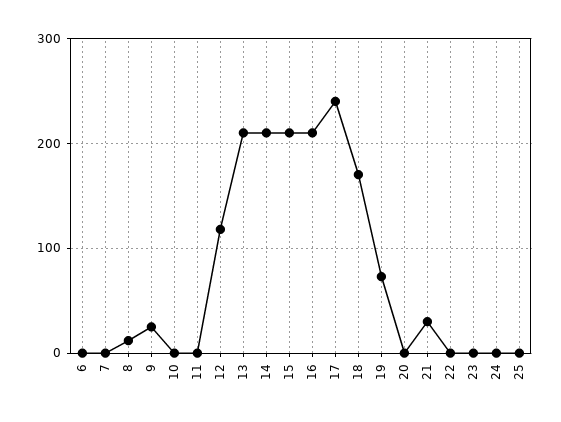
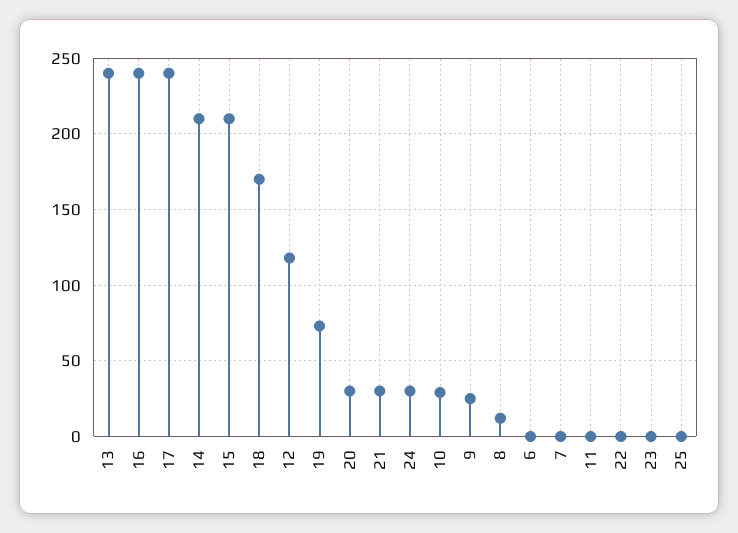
10: 0 -> 30
13: 210 -> 240
16: 210 -> 240
20: 0 -> 30
24: 0 -> 30

